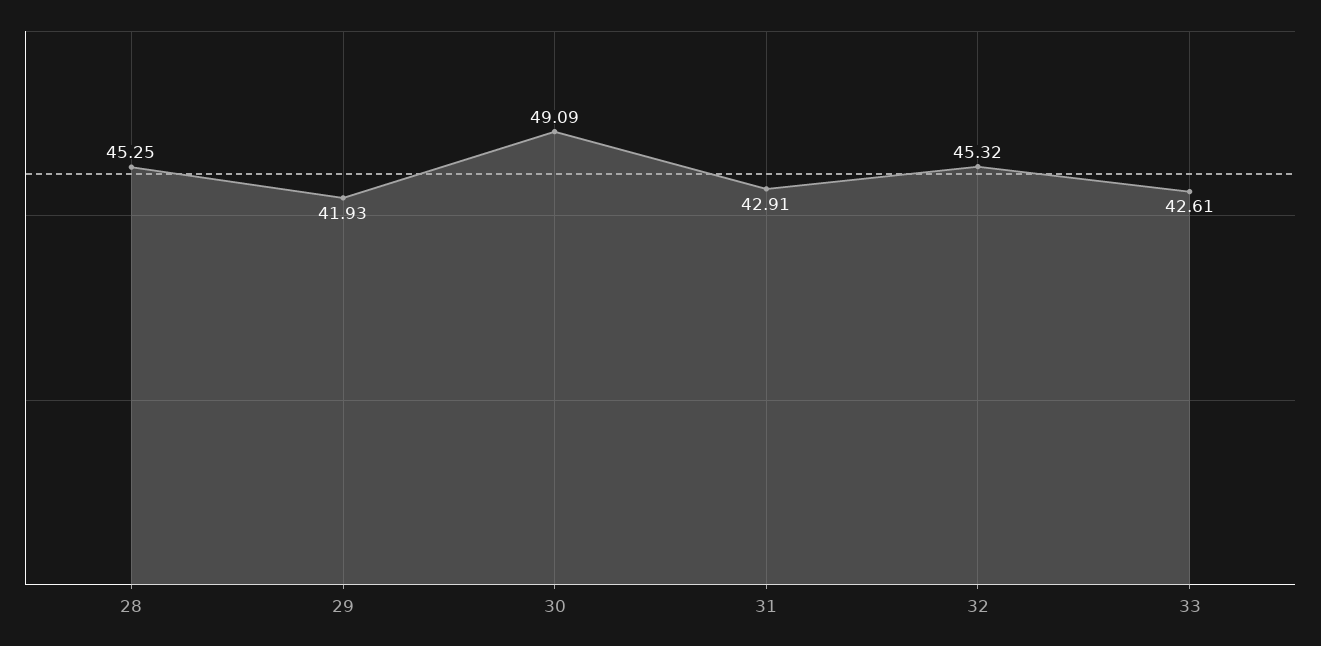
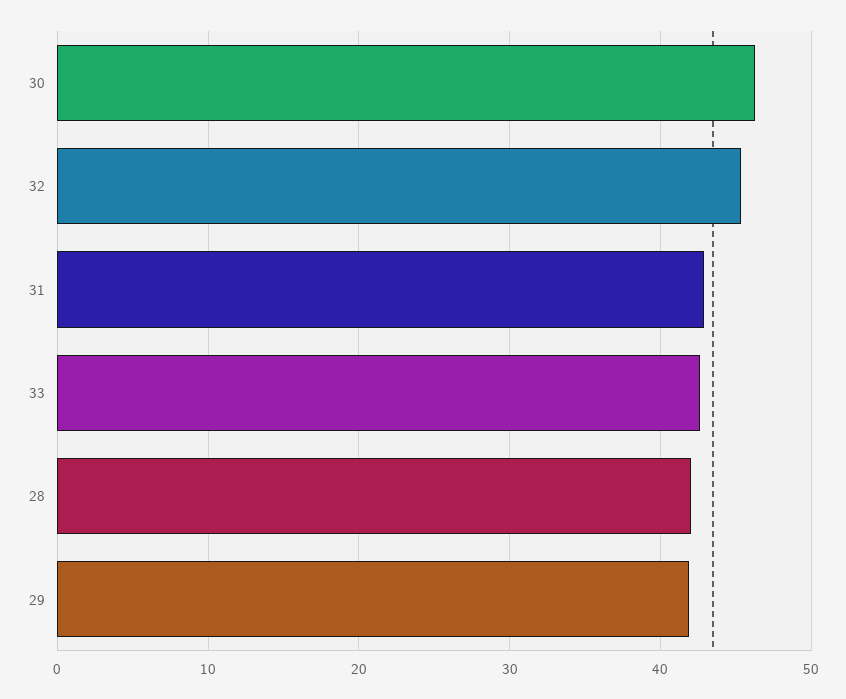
28: 45.25 -> 42
30: 49.09 -> 46

